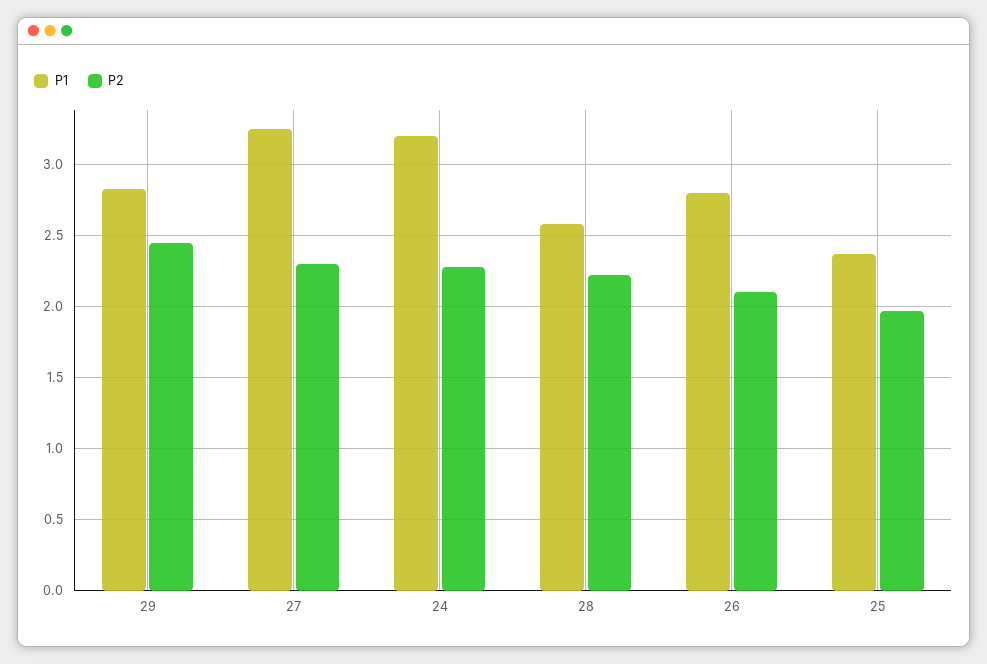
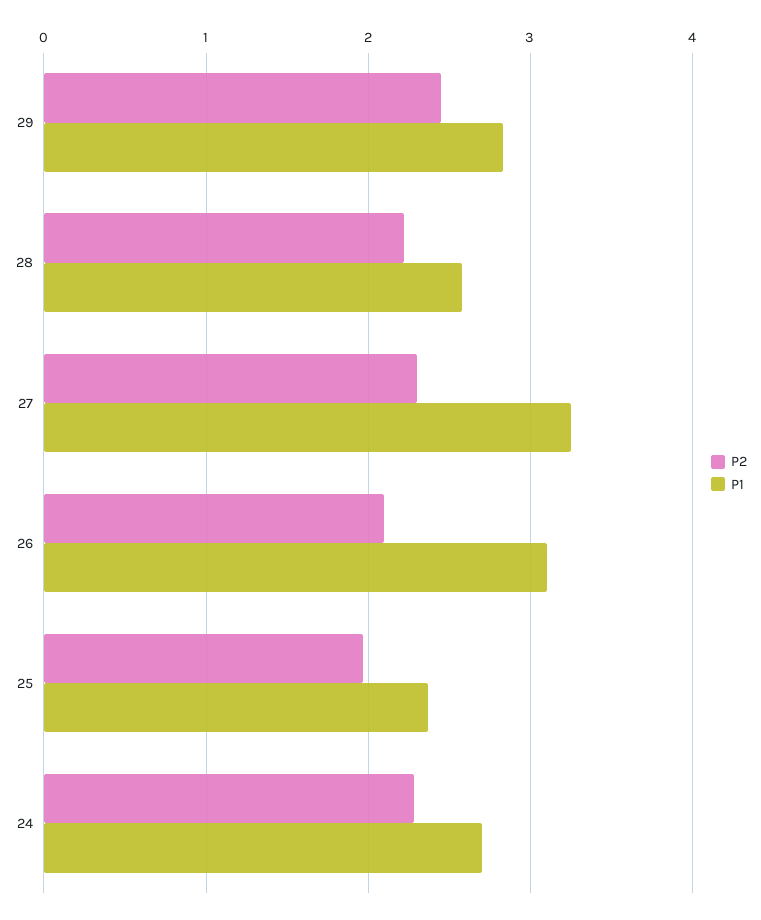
P1, 24: 3.2 -> 2.7
P1, 26: 2.8 -> 3.1

